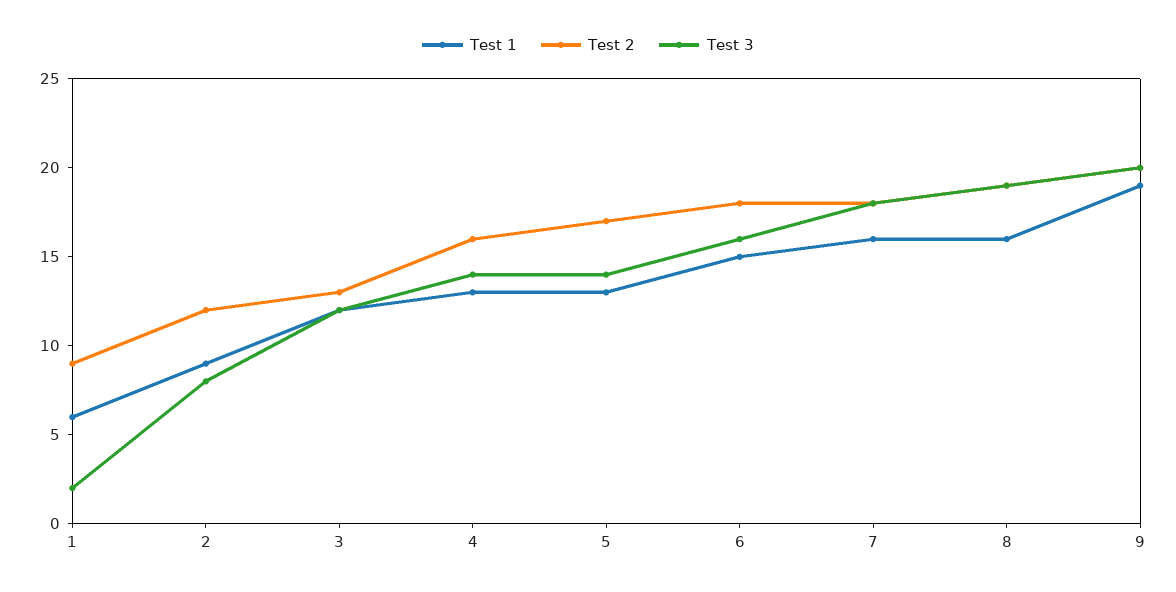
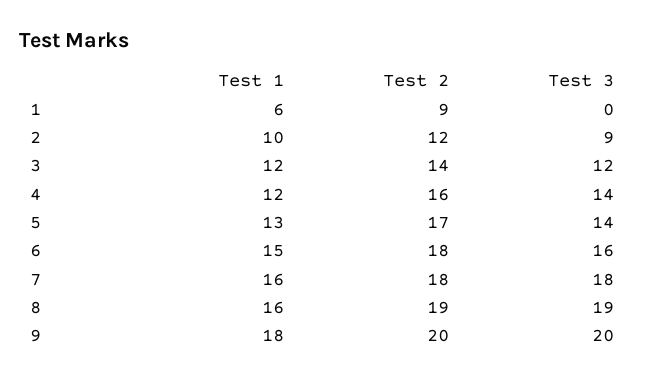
Test 3, 1: 2 -> 0
Test 1, 2: 9 -> 10
Test 3, 2: 8 -> 9
Test 2, 3: 13 -> 14
Test 1, 4: 13 -> 12
Test 1, 9: 19 -> 18

